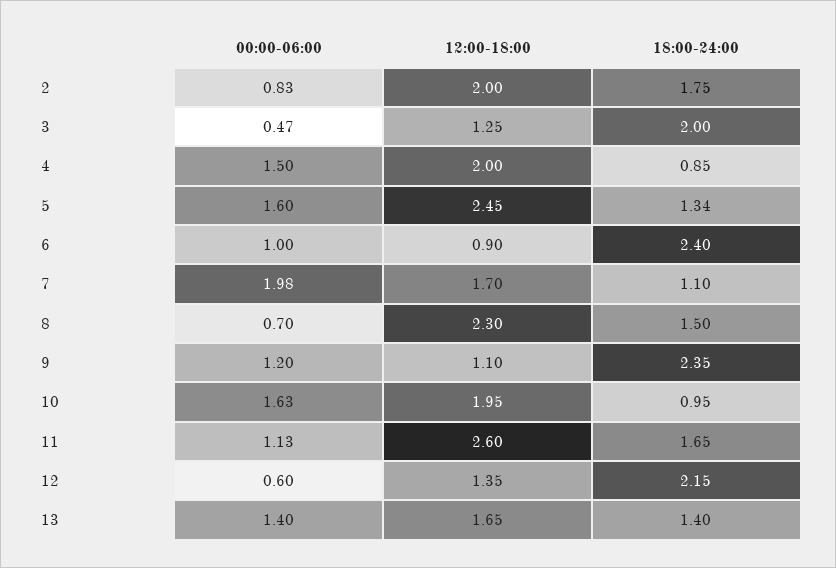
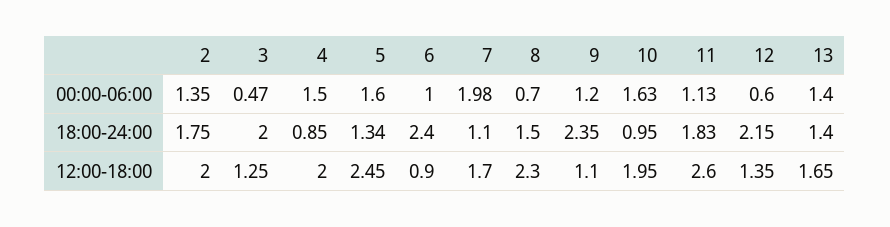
00:00-06:00, 2: 0.83 -> 1.35
18:00-24:00, 11: 1.65 -> 1.83

